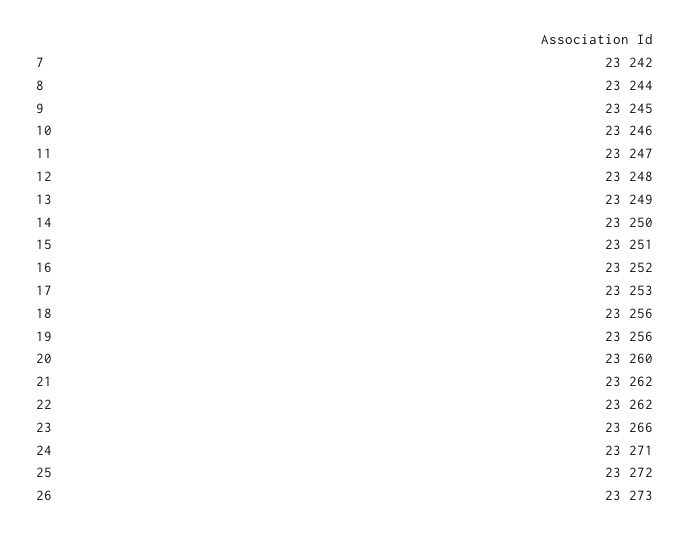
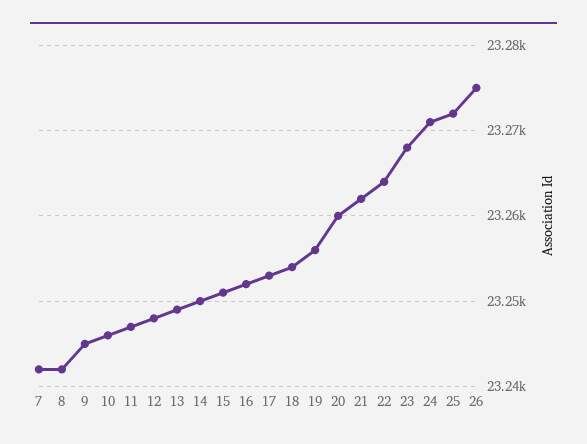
8: 23244 -> 23242
18: 23256 -> 23254
22: 23262 -> 23264
23: 23266 -> 23268
26: 23273 -> 23275

